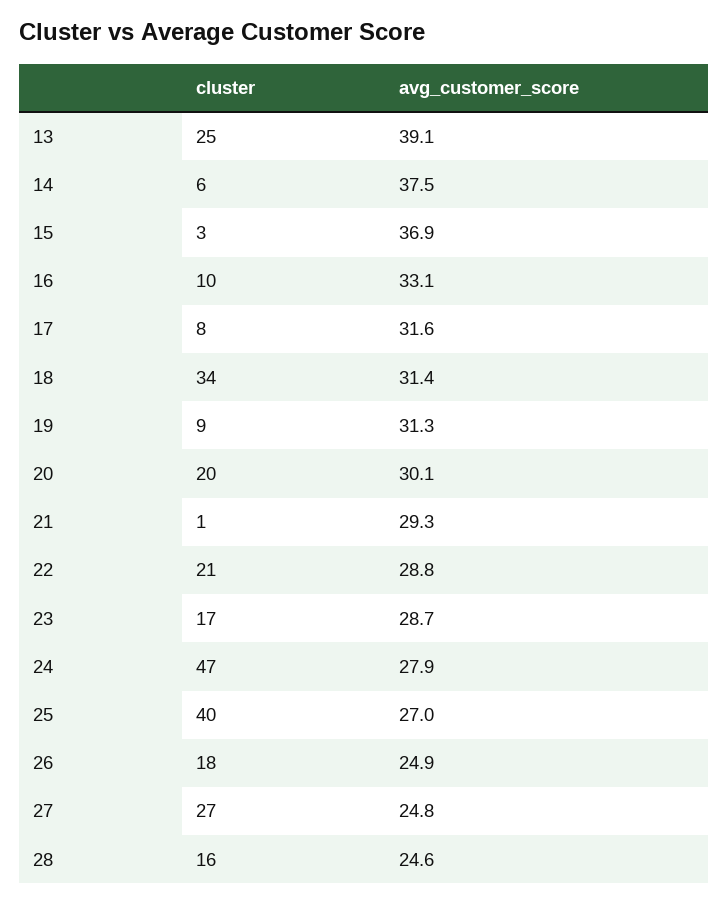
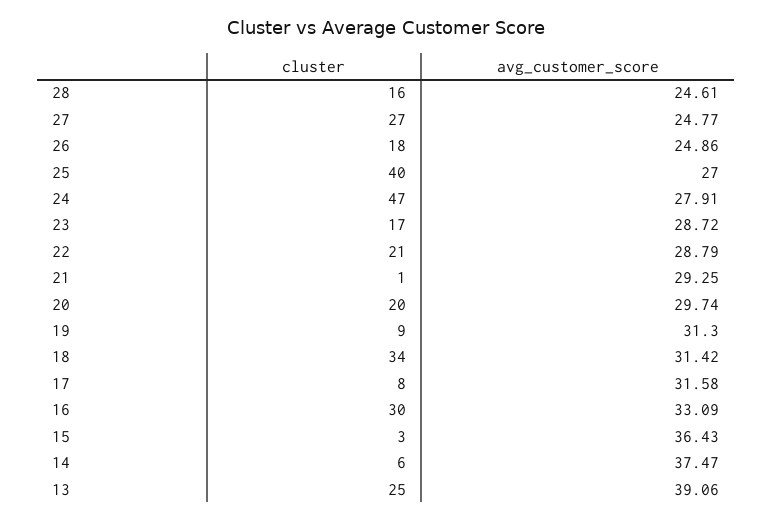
avg_customer_score, 15: 36.9 -> 36.43
cluster, 16: 10 -> 30
avg_customer_score, 20: 30.1 -> 29.74

